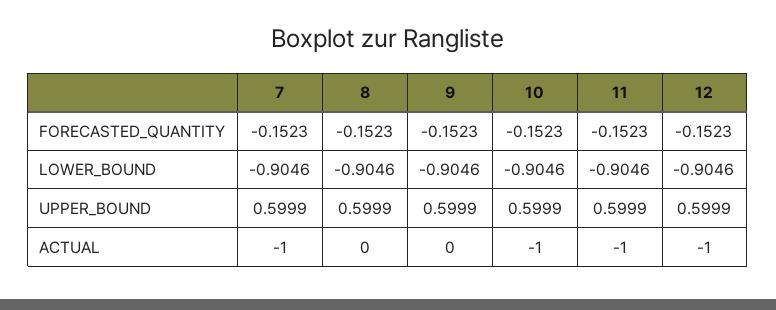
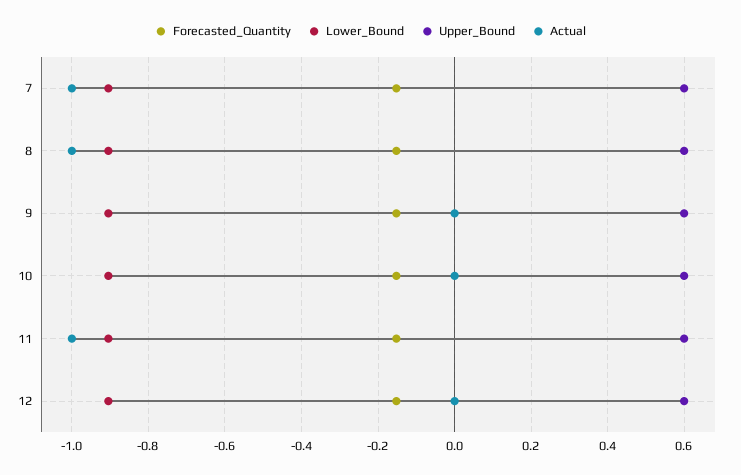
ACTUAL, 8: 0 -> -1
ACTUAL, 10: -1 -> 0
ACTUAL, 12: -1 -> 0

